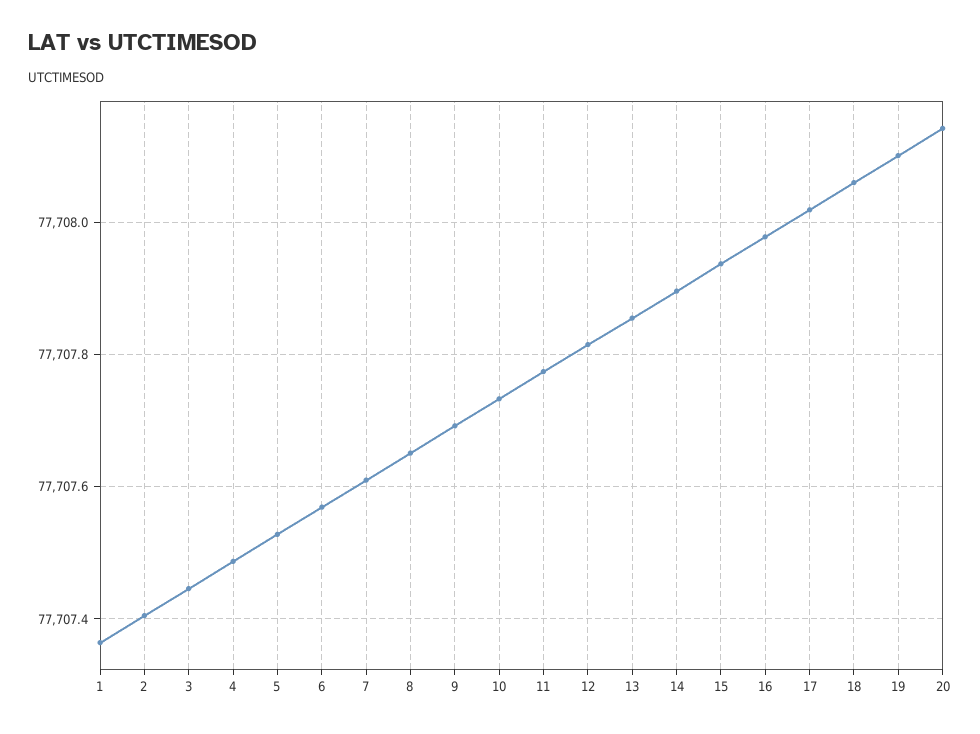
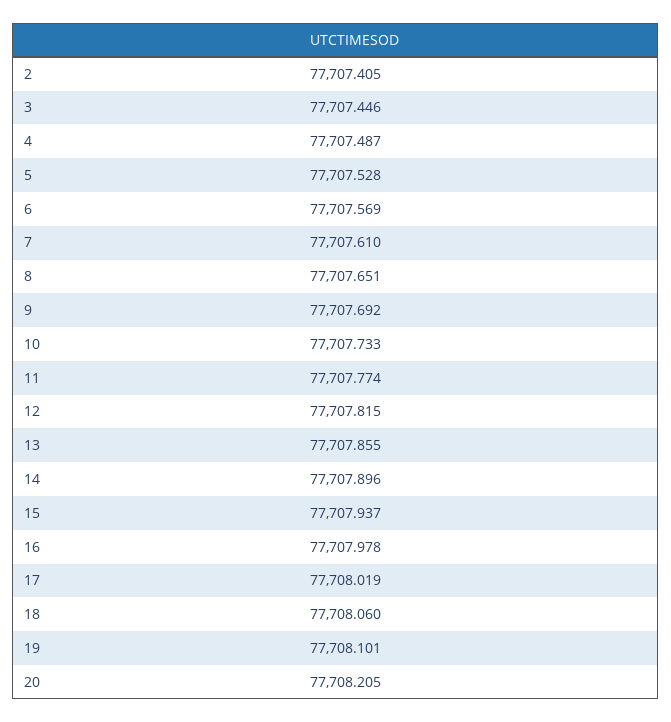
1: 77707.36 -> none
20: 77708.14 -> 77708.205

